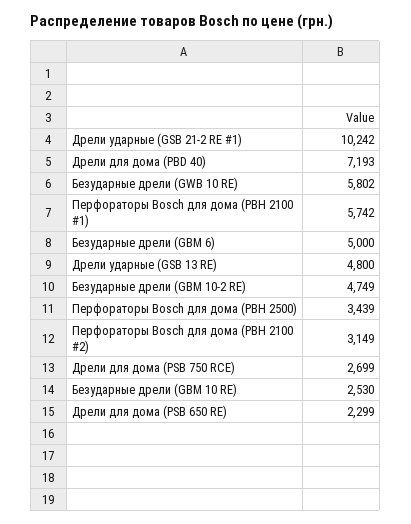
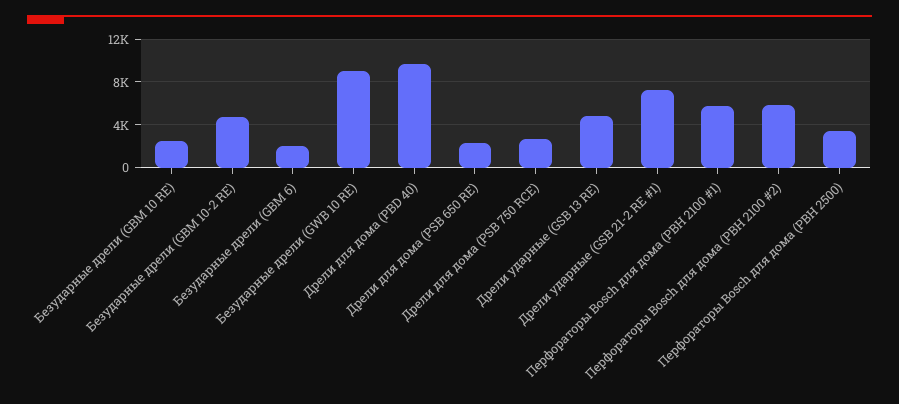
Дрели ударные (GSB 21-2 RE #1): 10242 -> 7000
Дрели для дома (PBD 40): 7193 -> 10000
Безударные дрели (GWB 10 RE): 5802 -> 9000
Безударные дрели (GBM 6): 5000 -> 2000
Перфораторы Bosch для дома (PBH 2100 #2): 3149 -> 6000

